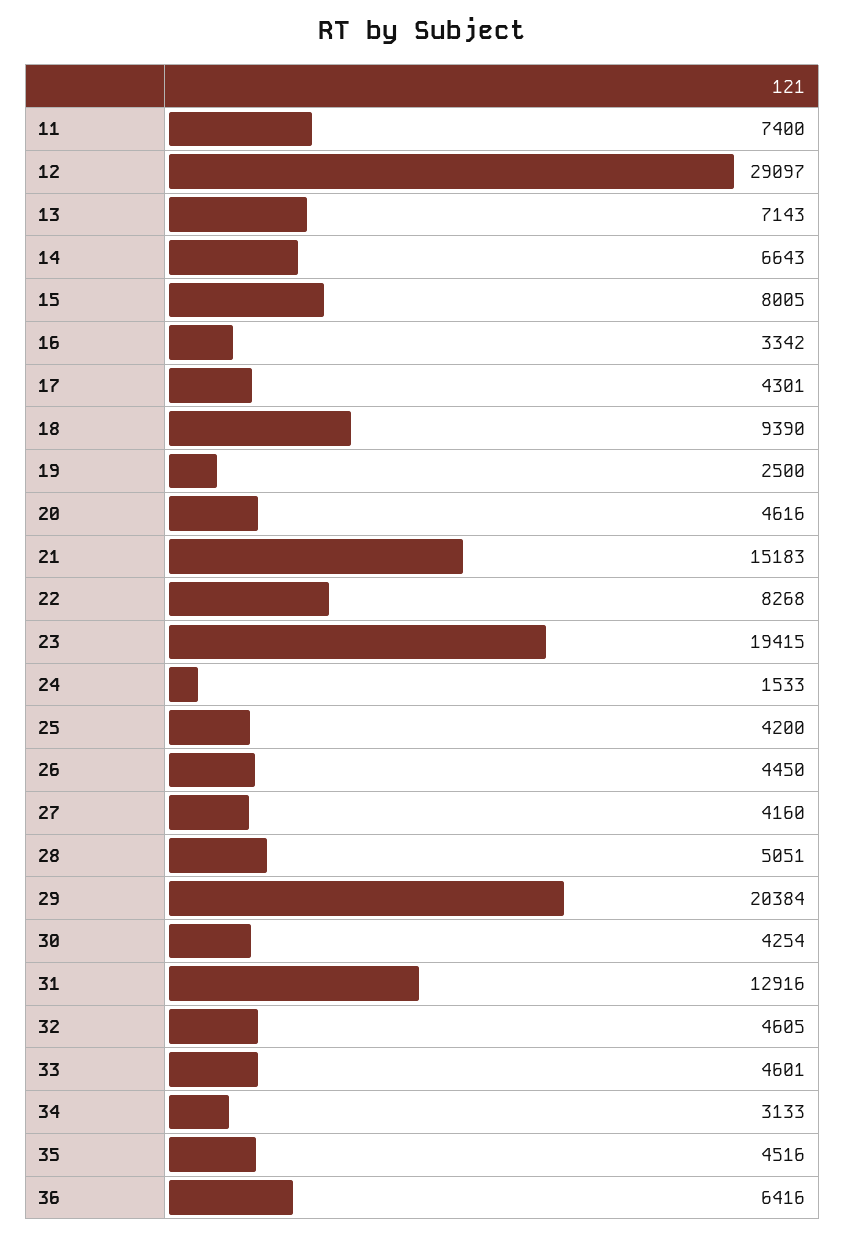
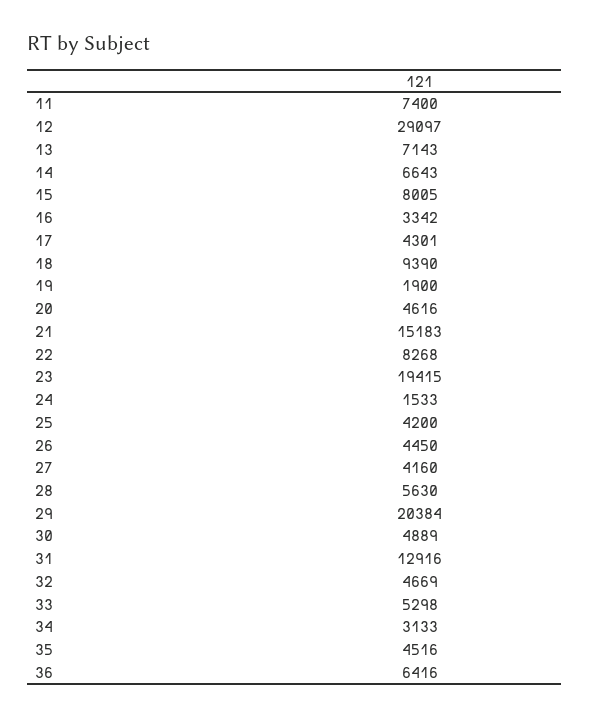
19: 2500 -> 1900
28: 5051 -> 5630
30: 4254 -> 4889
32: 4605 -> 4669
33: 4601 -> 5298

